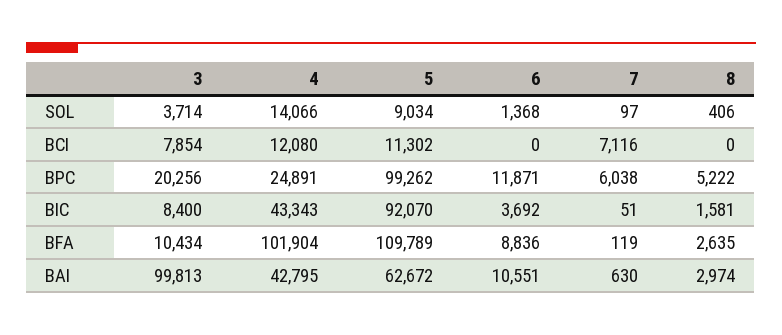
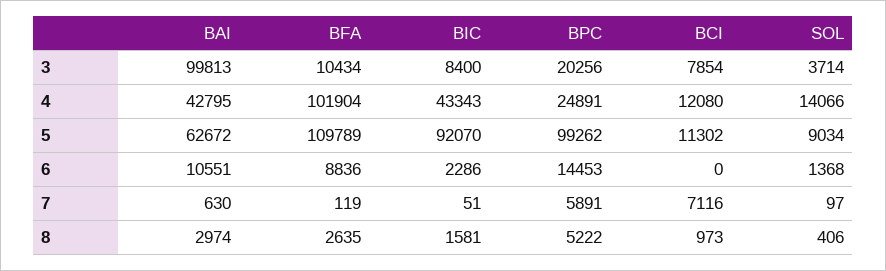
8, BCI: 0 -> 973
6, BPC: 11871 -> 14453
7, BPC: 6038 -> 5891
6, BIC: 3692 -> 2286

